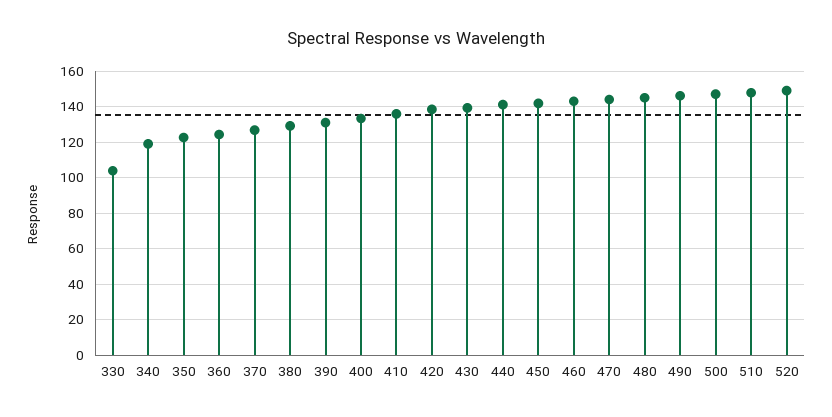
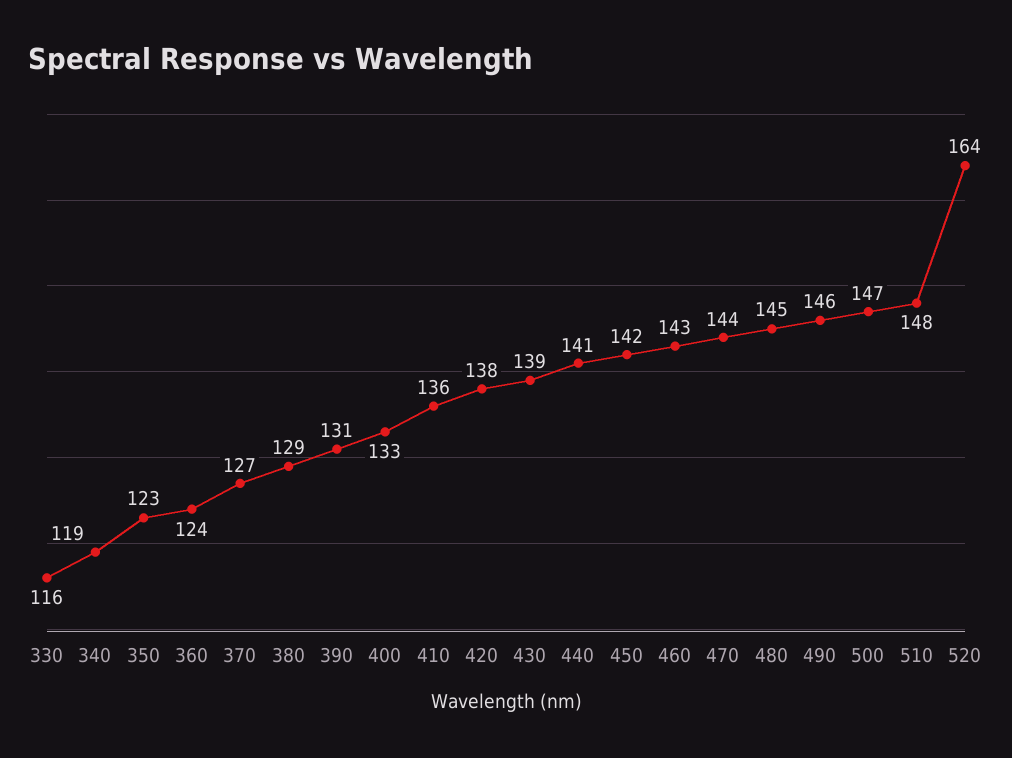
330: 105 -> 116
520: 150 -> 164

